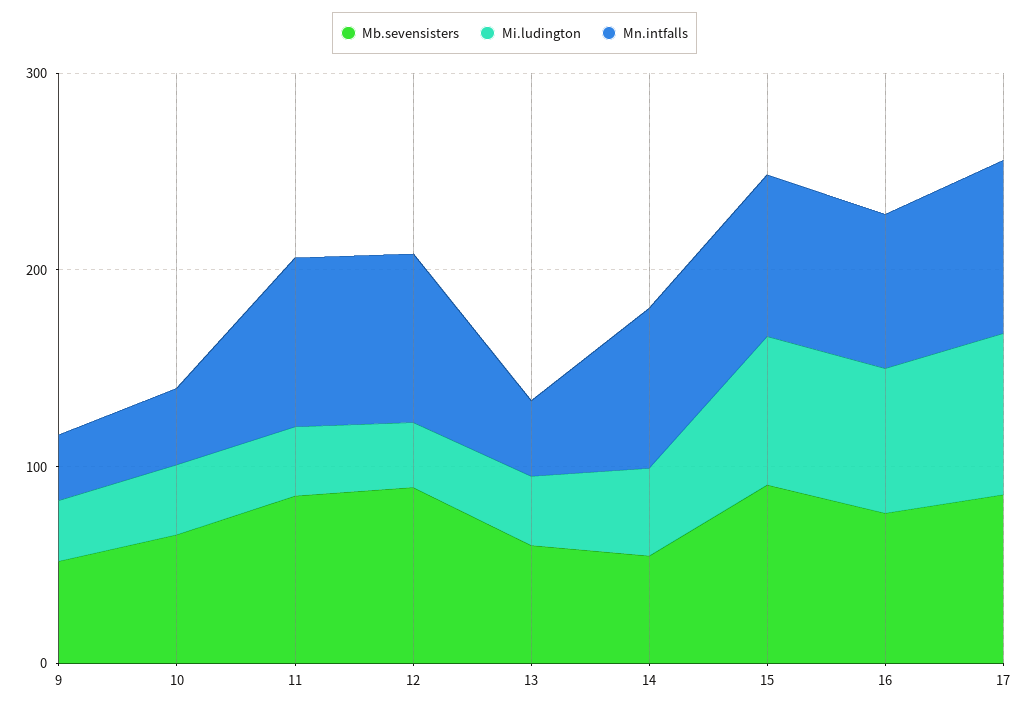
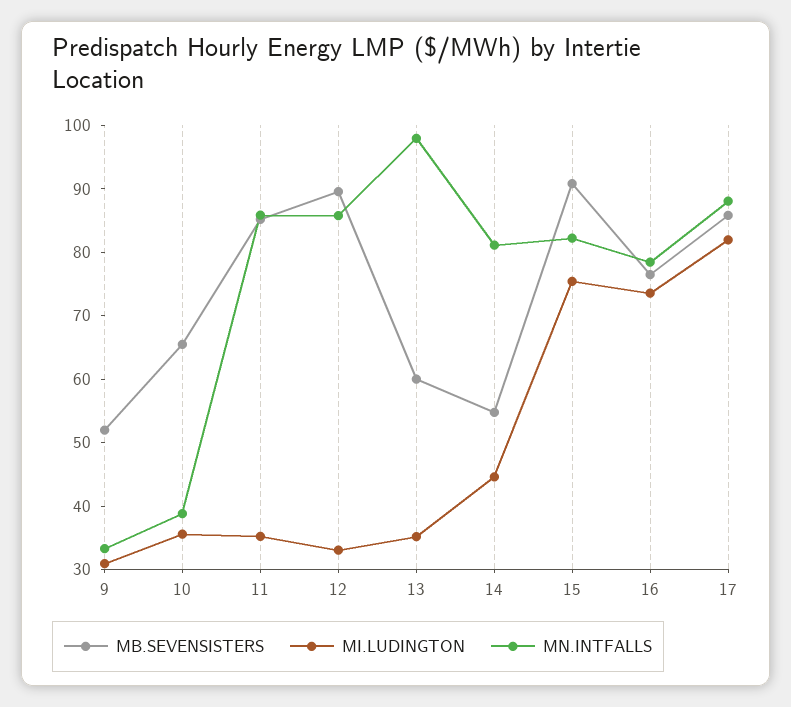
Mn.intfalls, 13: 40 -> 98

